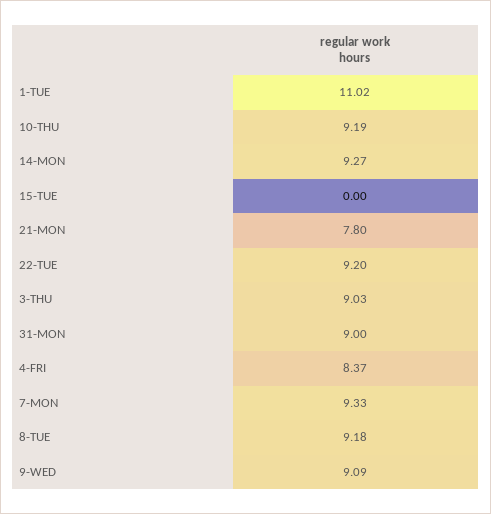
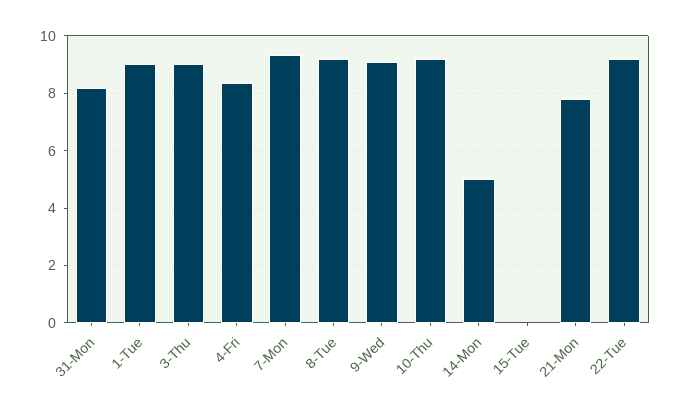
1-TUE: 11.02 -> 9
14-MON: 9.27 -> 5
31-MON: 9 -> 8.25

